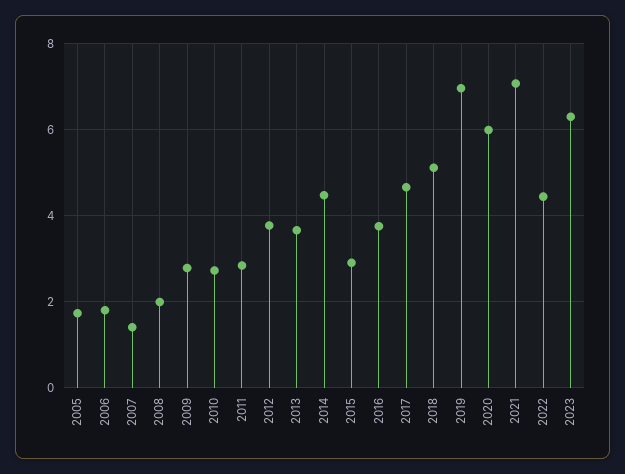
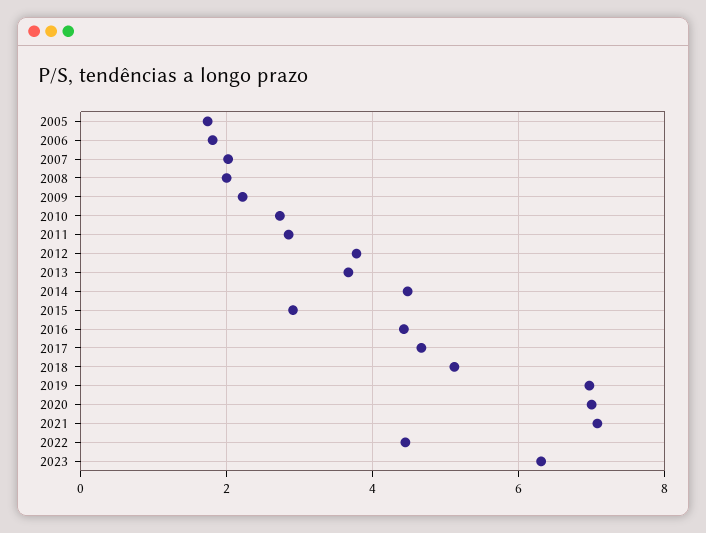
2007: 1.4 -> 2
2009: 2.8 -> 2.2
2016: 3.8 -> 4.4
2020: 6 -> 7

